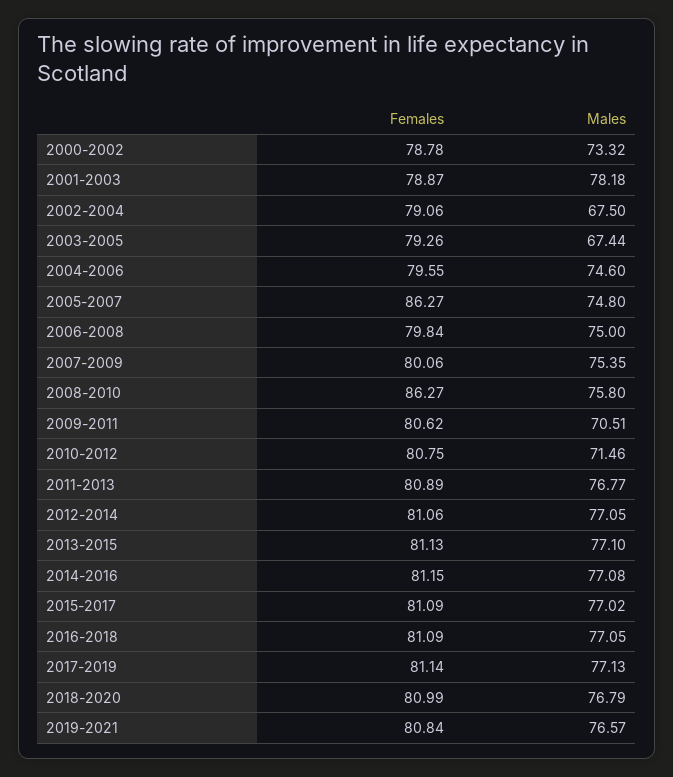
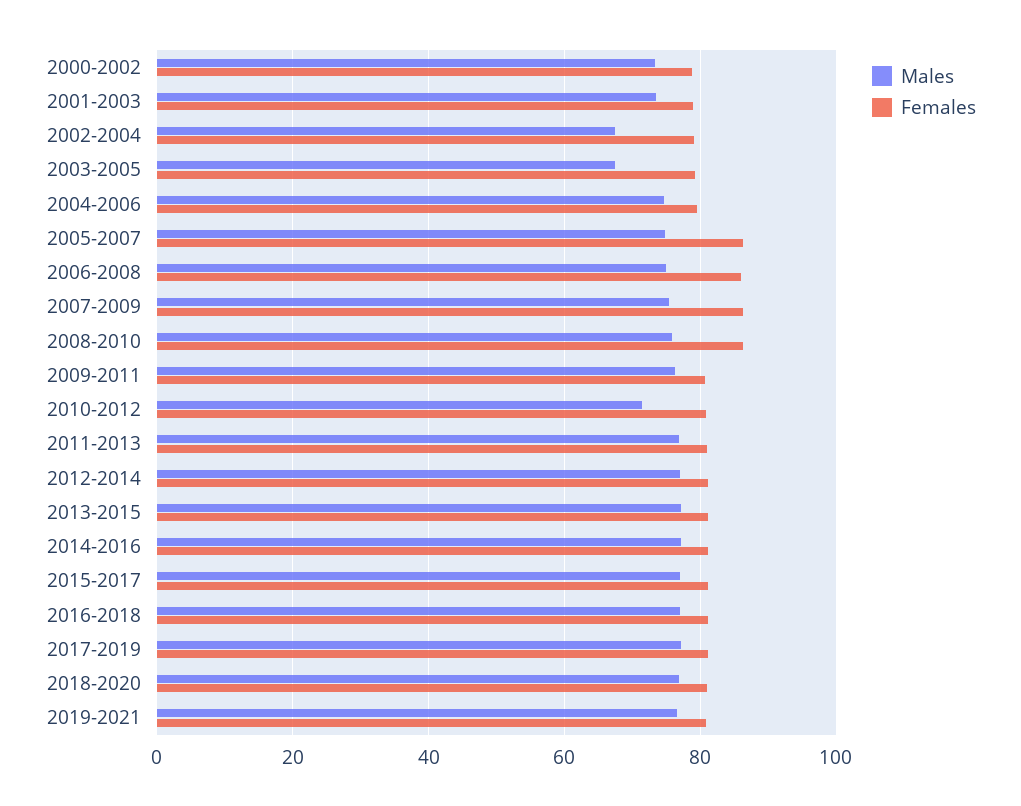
Males, 2001-2003: 78.18 -> 74
Females, 2006-2008: 79.84 -> 86
Females, 2007-2009: 80.06 -> 86
Males, 2009-2011: 70.51 -> 76

